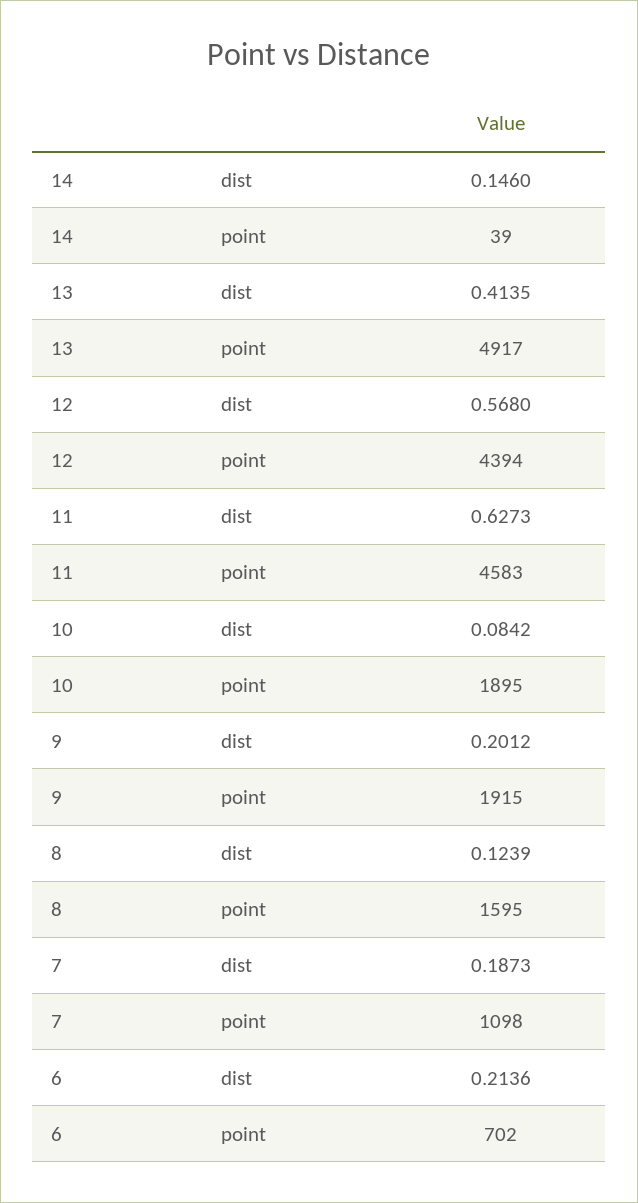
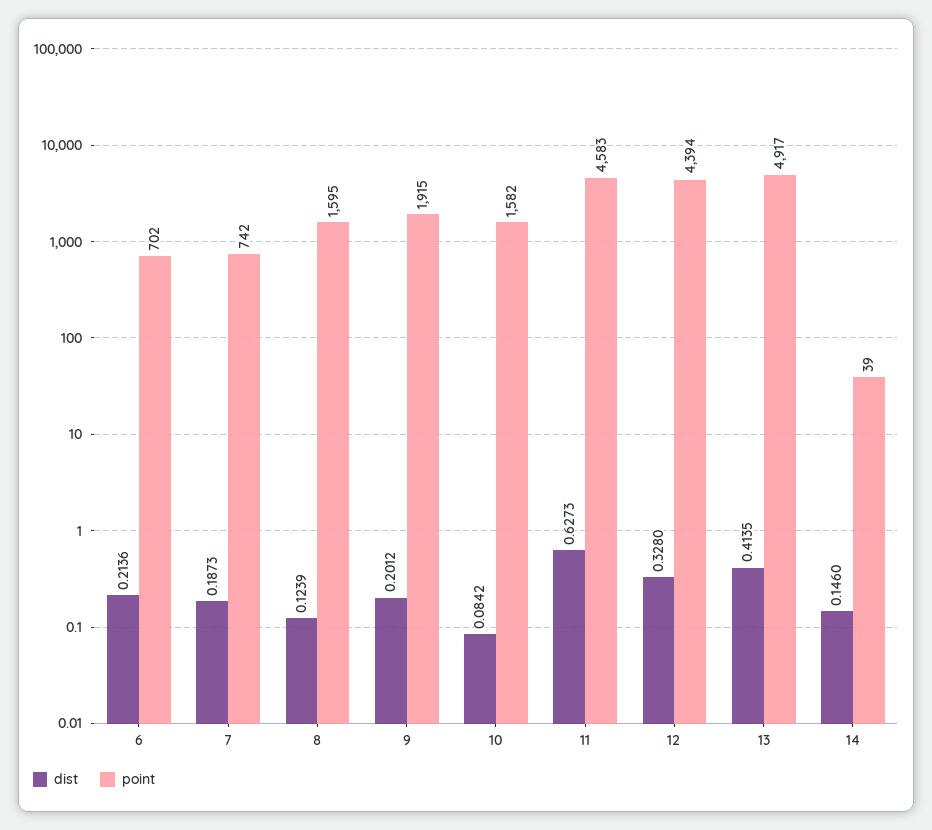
dist, 12: 0.568 -> 0.328
point, 10: 1895 -> 1582
point, 7: 1098 -> 742

